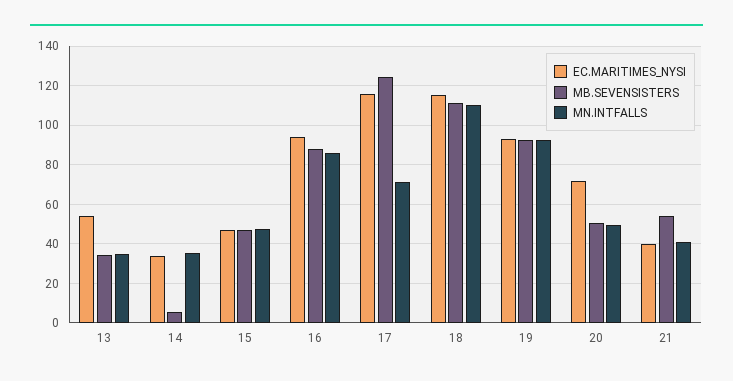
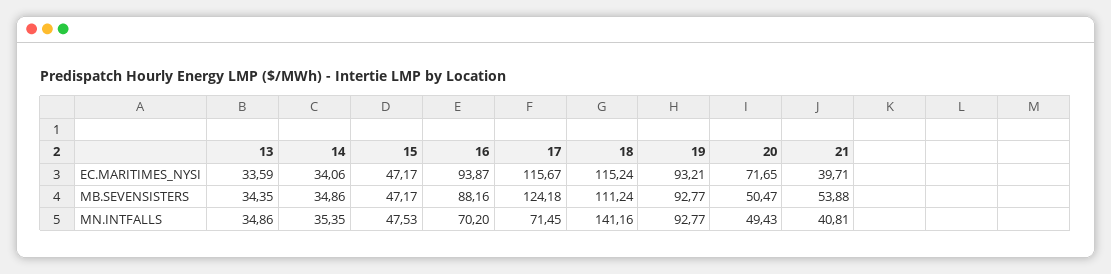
EC.MARITIMES_NYSI, 13: 55 -> 33.59
MB.SEVENSISTERS, 14: 5 -> 34.86
MN.INTFALLS, 16: 85 -> 70.2
MN.INTFALLS, 18: 110 -> 141.16

